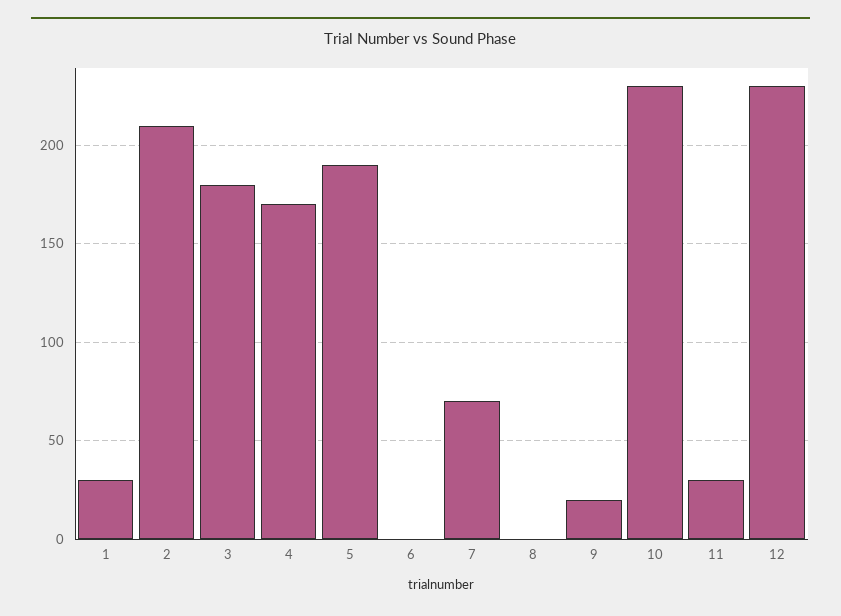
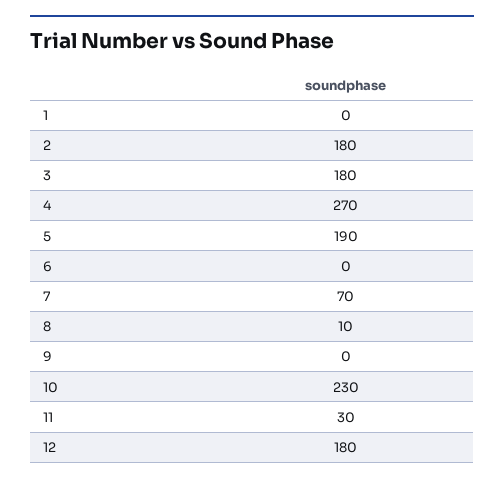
1: 30 -> 0
2: 210 -> 180
4: 170 -> 270
8: 0 -> 10
9: 20 -> 0
12: 230 -> 180

